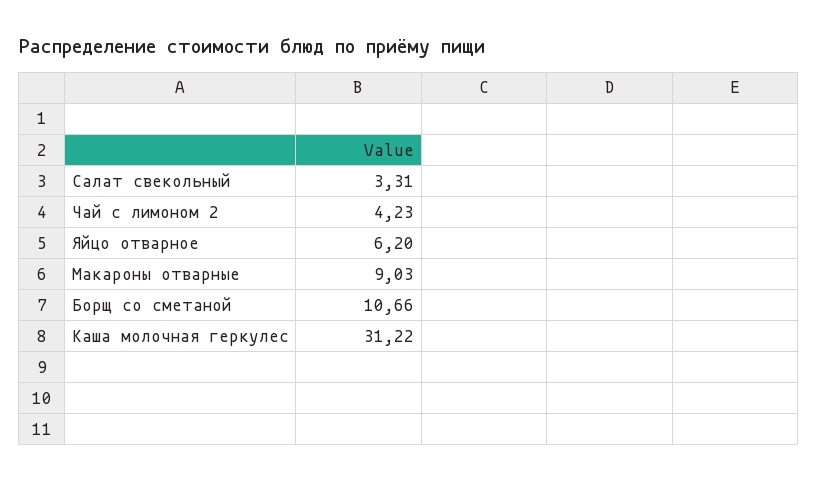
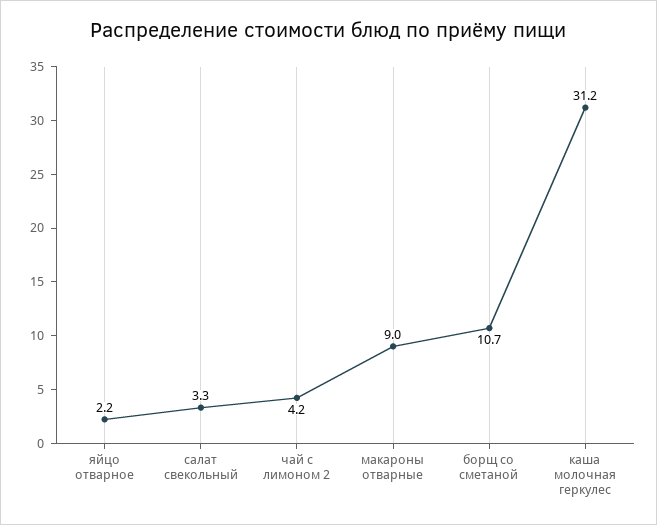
Яйцо отварное: 6.2 -> 2.2

